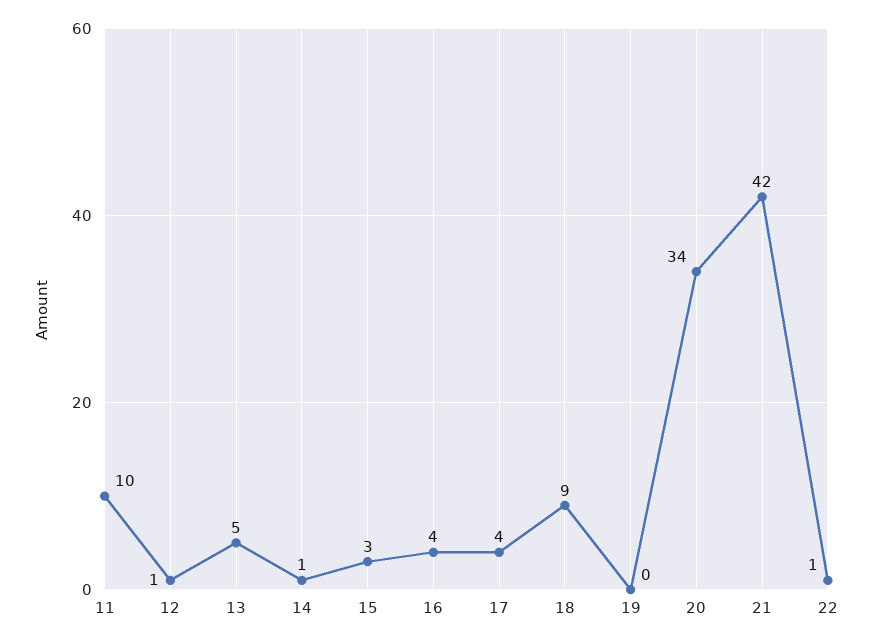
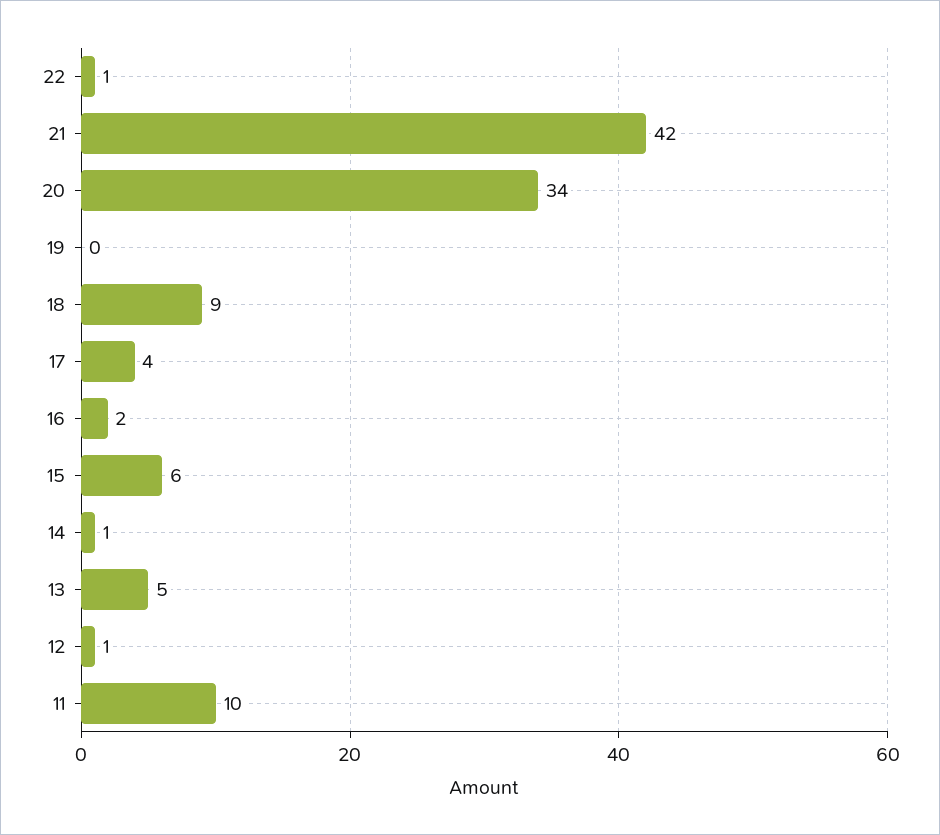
15: 3 -> 6
16: 4 -> 2

